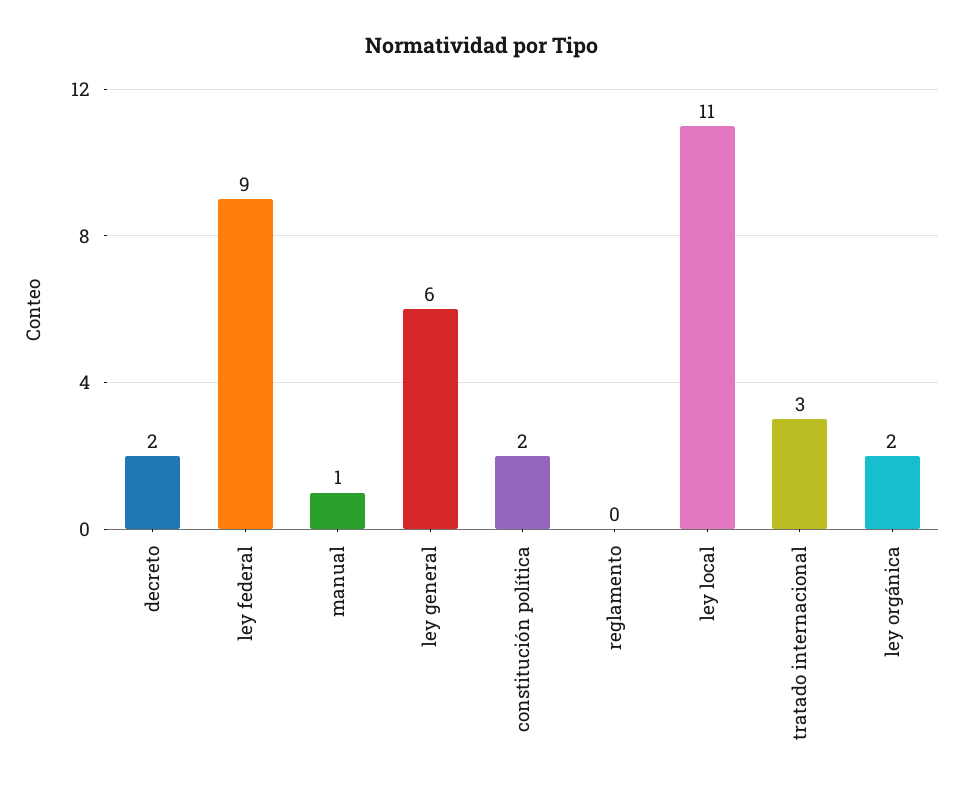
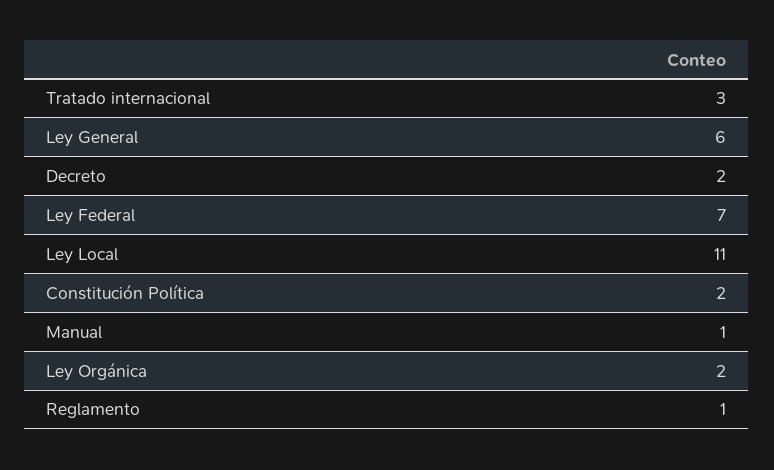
ley federal: 9 -> 7
reglamento: 0 -> 1

